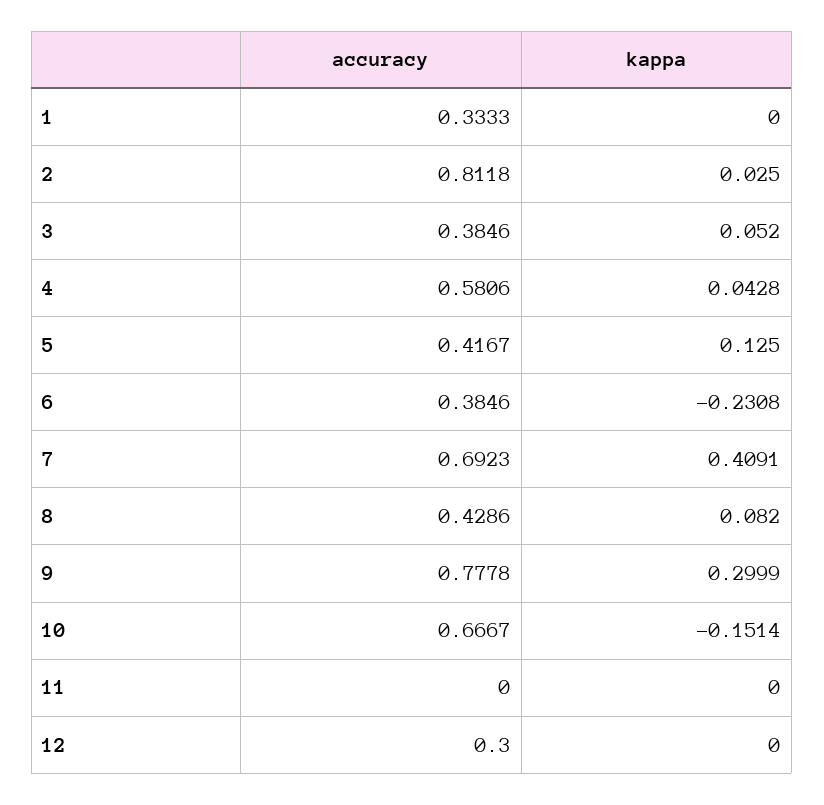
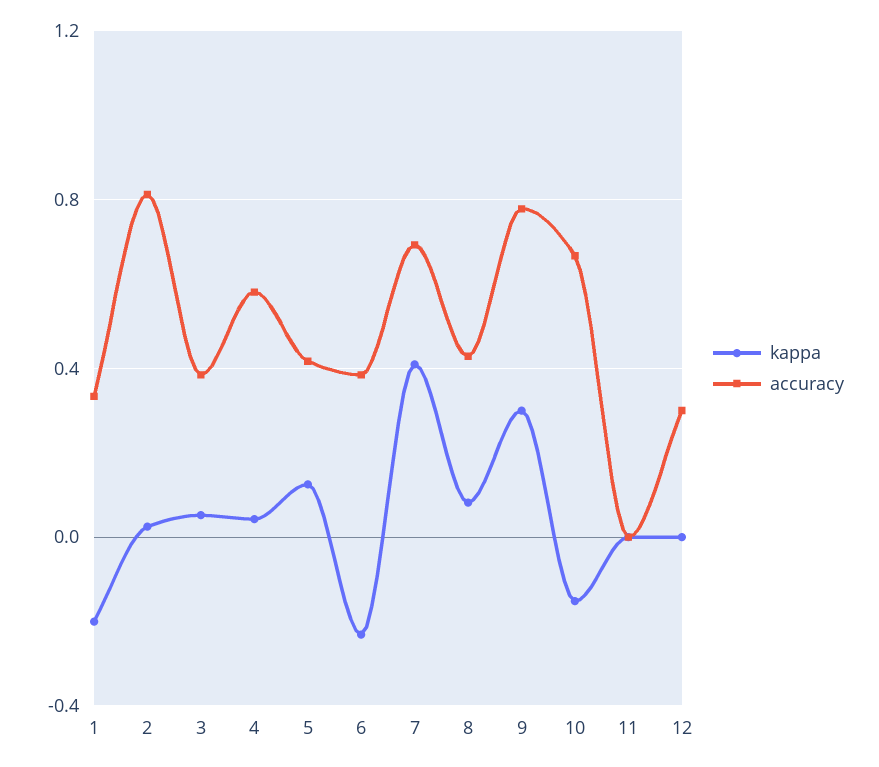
kappa, 1: 0 -> -0.2

